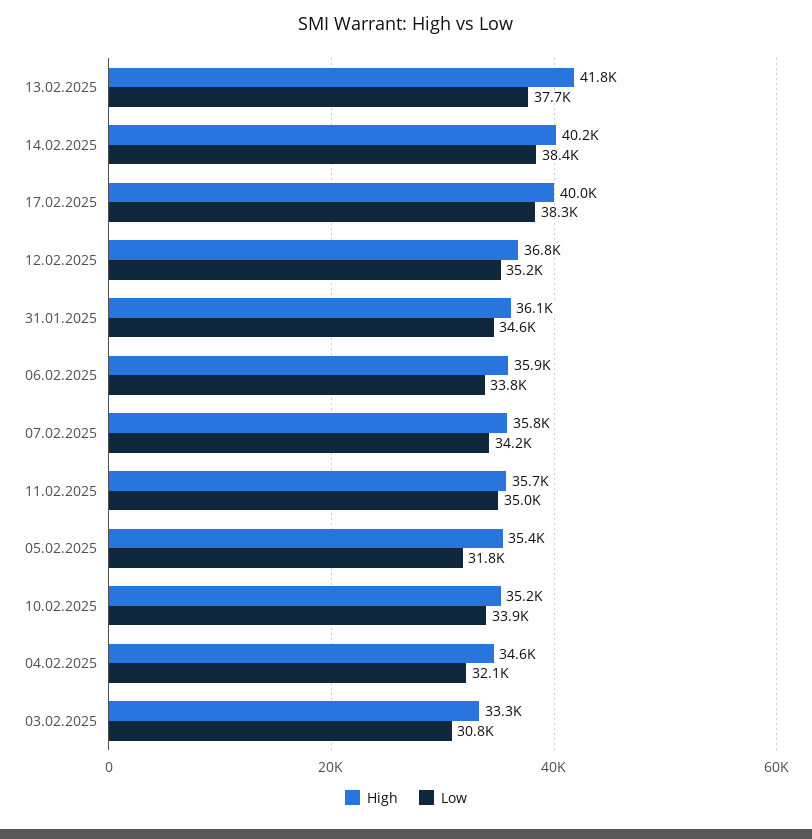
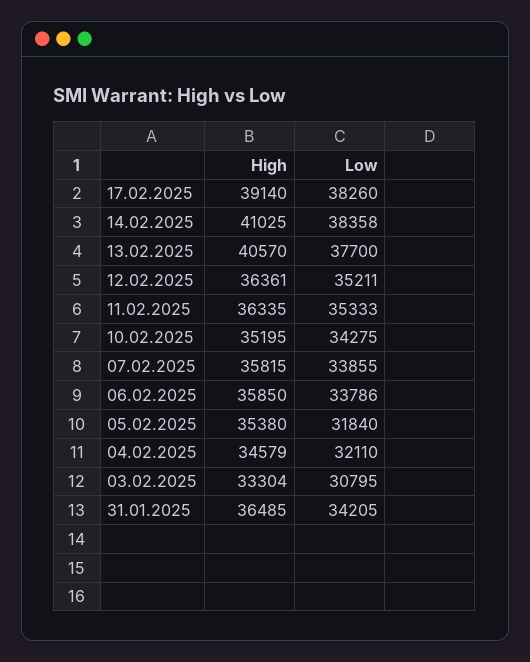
High, 13.02.2025: 41800 -> 40570
High, 14.02.2025: 40200 -> 41025
High, 17.02.2025: 40000 -> 39140
High, 12.02.2025: 36800 -> 36361
High, 31.01.2025: 36100 -> 36485
Low, 31.01.2025: 34600 -> 34205
Low, 07.02.2025: 34200 -> 33855
High, 11.02.2025: 35700 -> 36335
Low, 11.02.2025: 35000 -> 35333
Low, 10.02.2025: 33900 -> 34275

